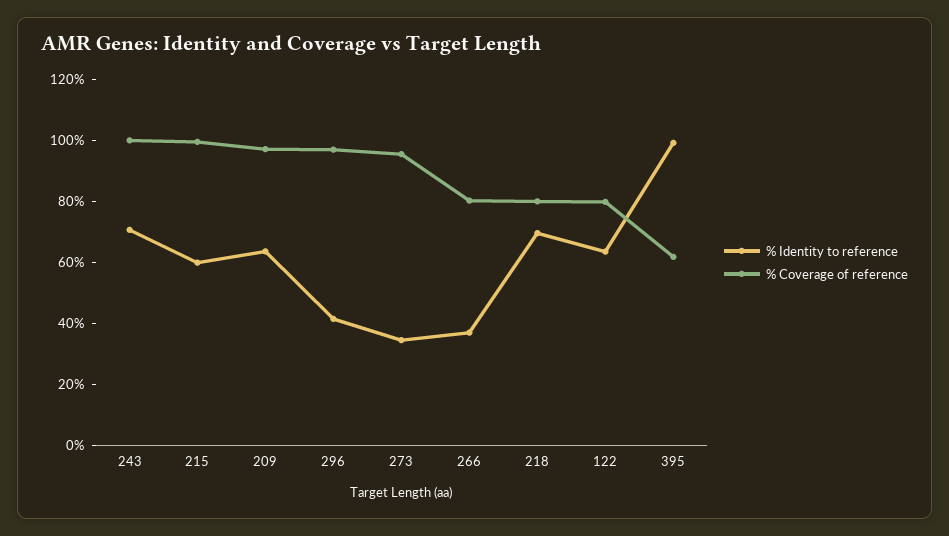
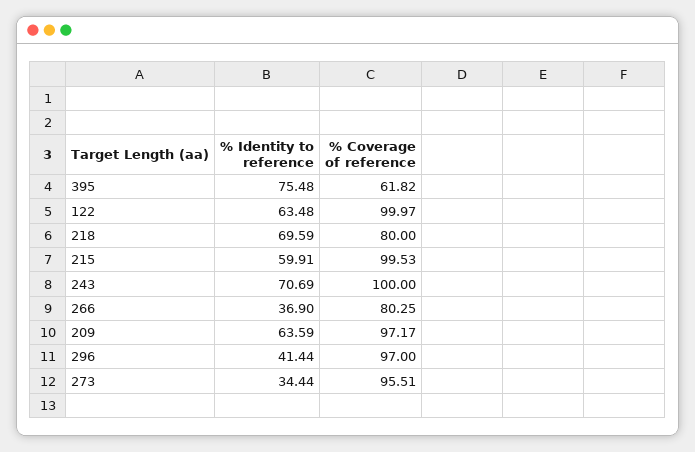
% Coverage of reference, 122: 80 -> 99.97
% Identity to reference, 395: 100 -> 75.48

